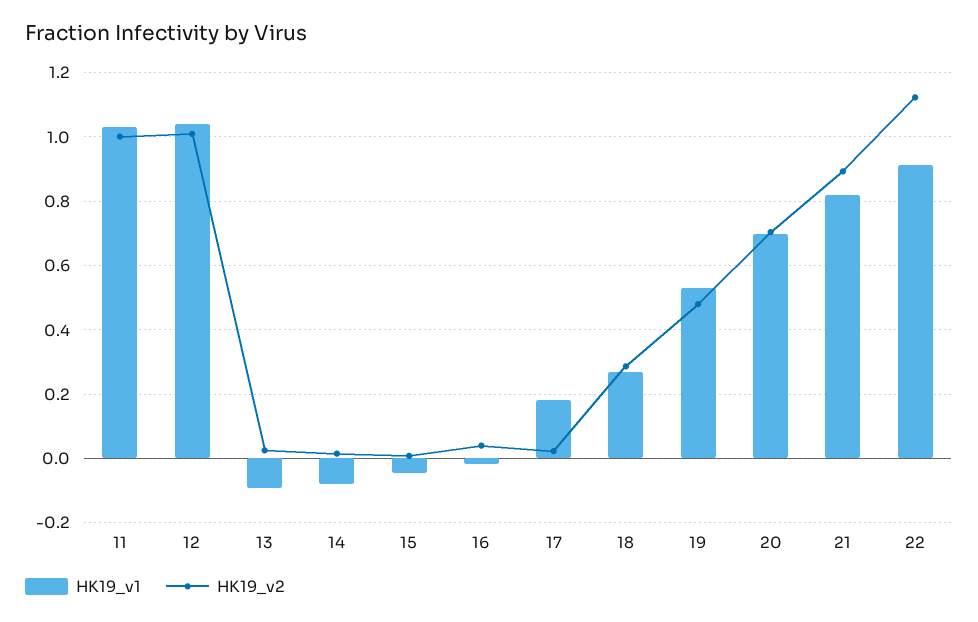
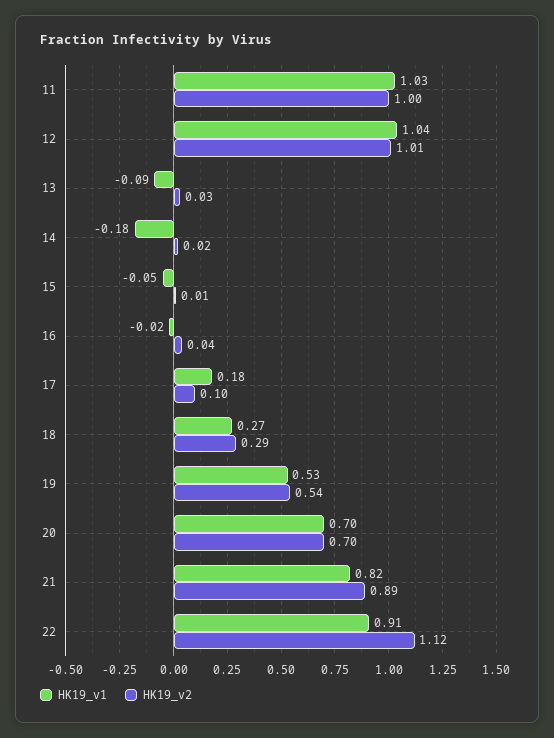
HK19_v1, 14: -0.08 -> -0.18
HK19_v2, 17: 0.02 -> 0.1
HK19_v2, 19: 0.48 -> 0.54

